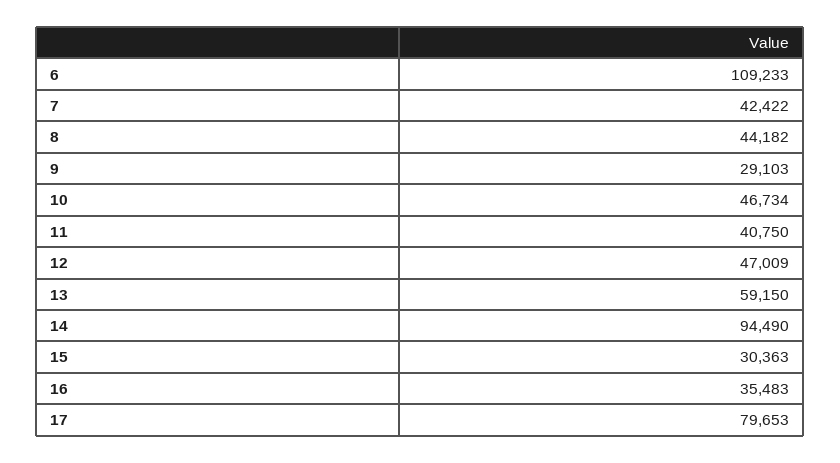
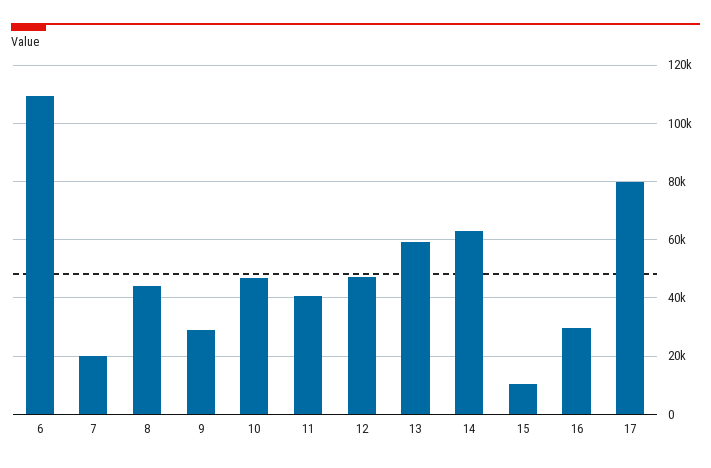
7: 42422 -> 20000
14: 94490 -> 62500
15: 30363 -> 10000
16: 35483 -> 30000

